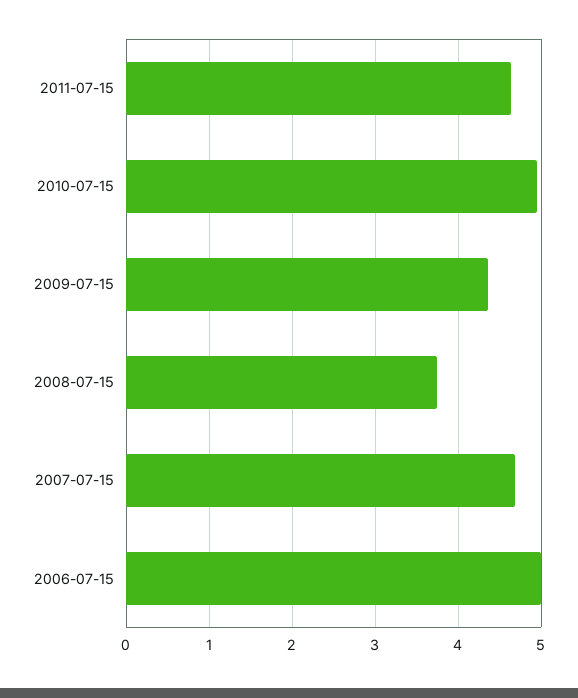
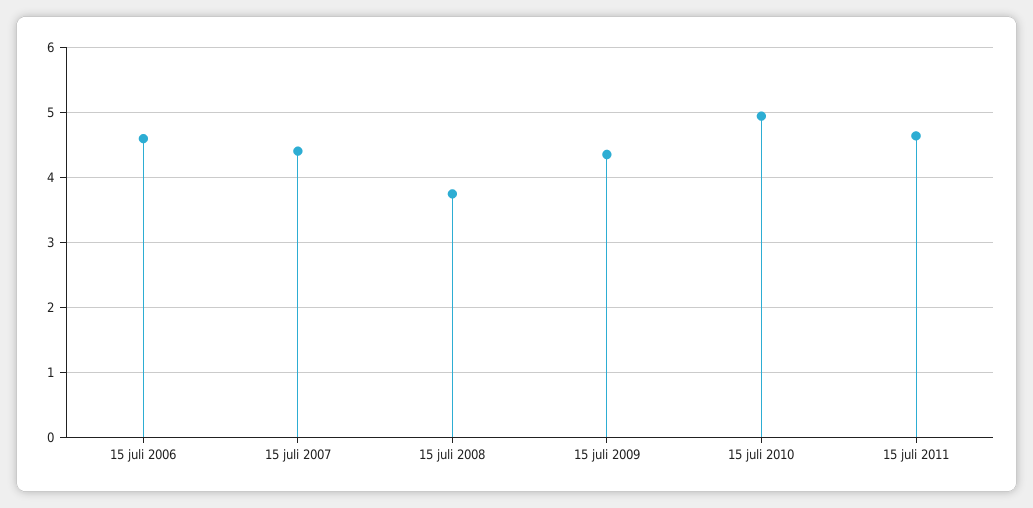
2007-07-15: 4.7 -> 4.4
2006-07-15: 5 -> 4.6

